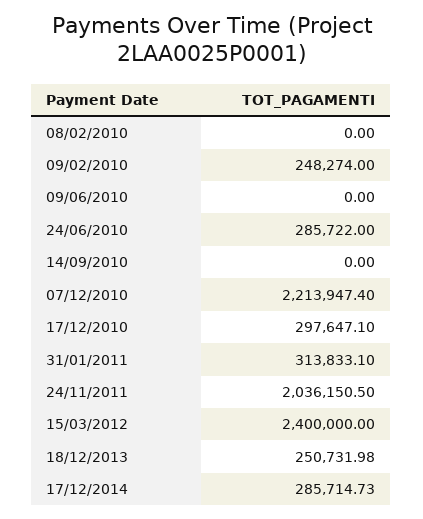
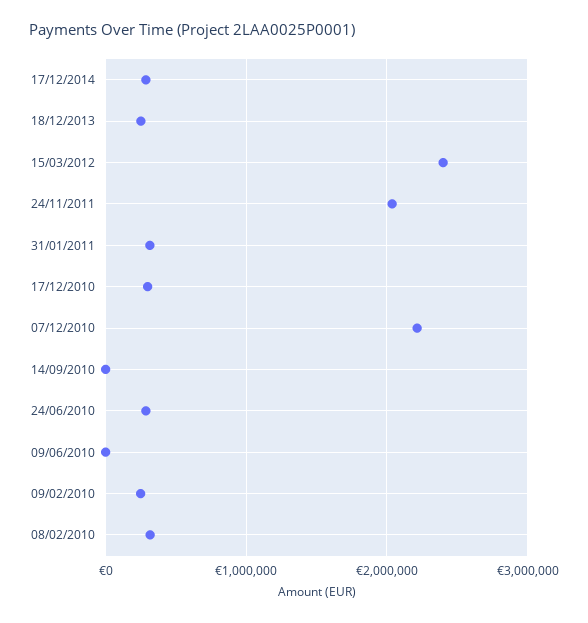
08/02/2010: 0 -> 300000

